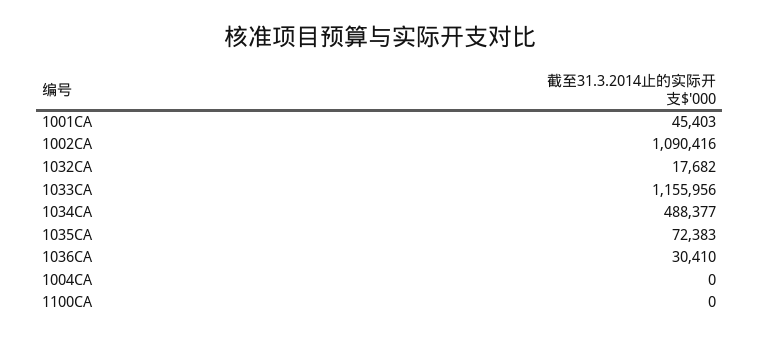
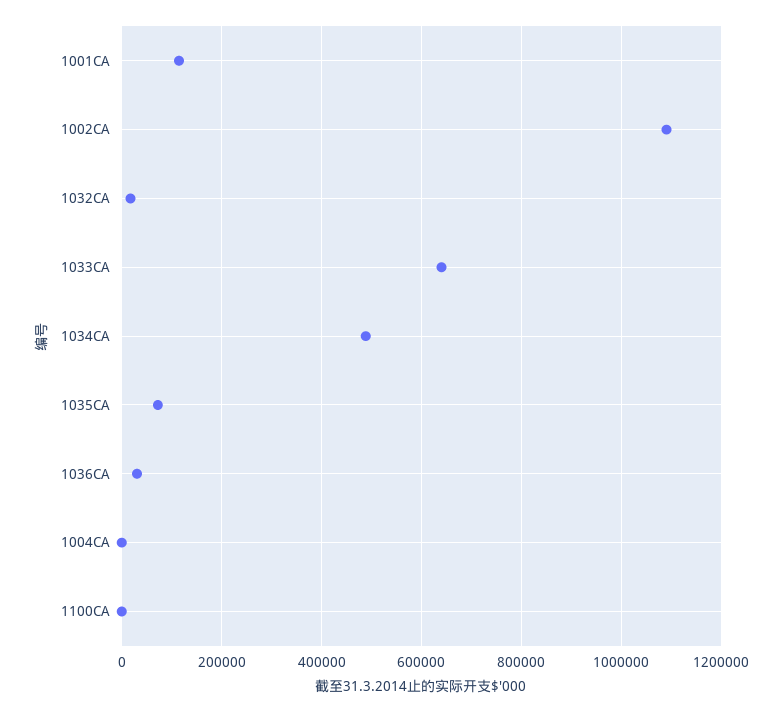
1001CA: 45403 -> 120000
1033CA: 1155956 -> 640000

